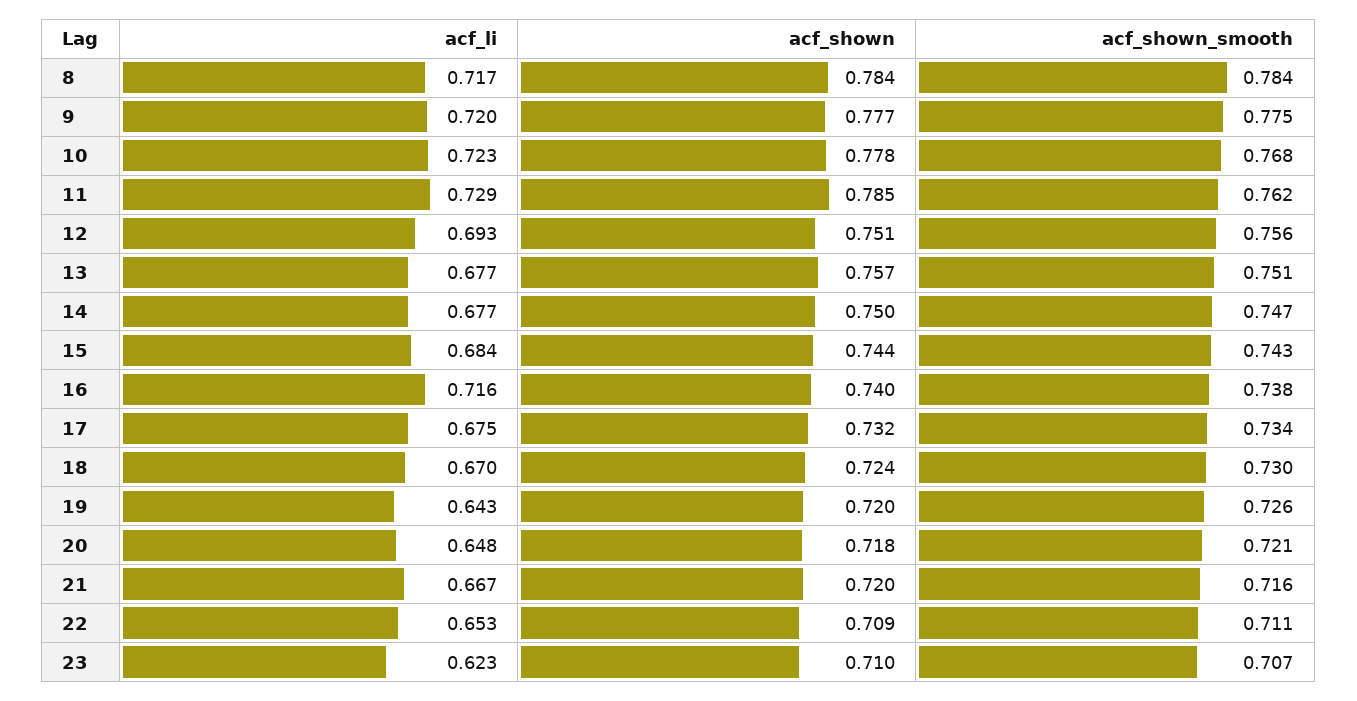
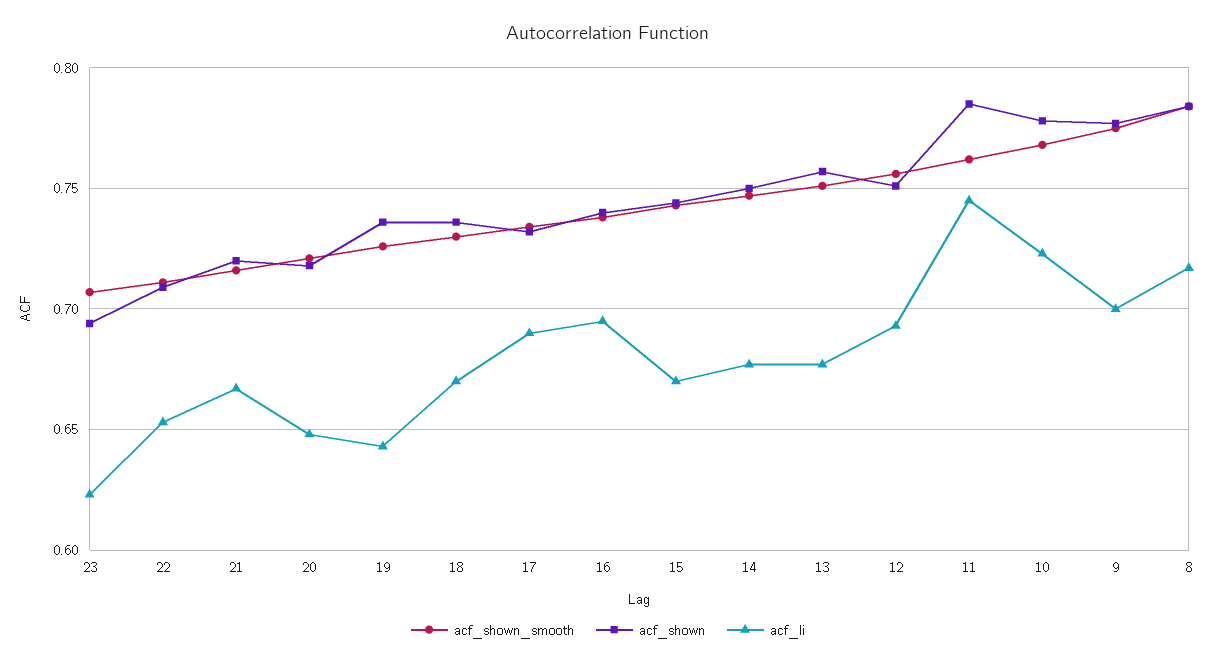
acf_li, 9: 0.72 -> 0.7
acf_li, 11: 0.729 -> 0.745
acf_li, 15: 0.684 -> 0.67
acf_li, 16: 0.716 -> 0.695
acf_li, 17: 0.675 -> 0.69
acf_shown, 18: 0.724 -> 0.735
acf_shown, 19: 0.72 -> 0.735
acf_shown, 23: 0.71 -> 0.695

